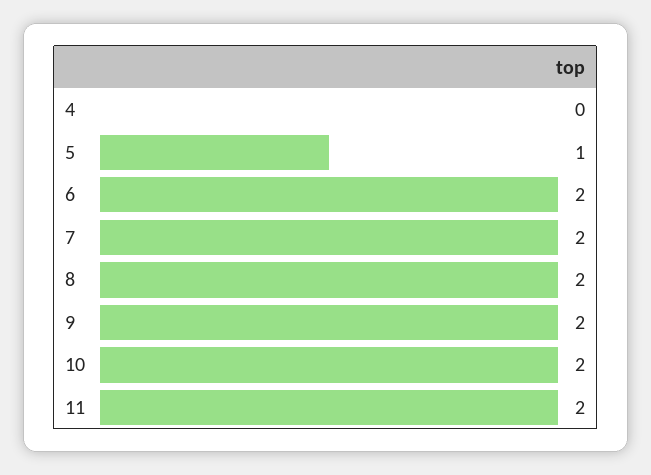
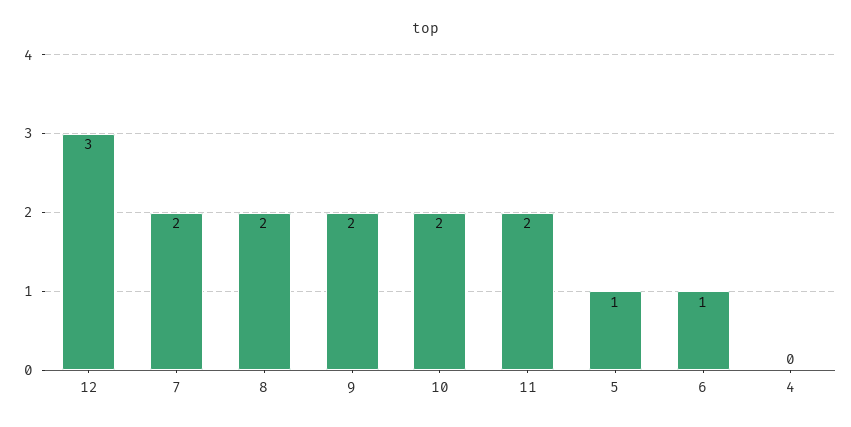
6: 2 -> 1
12: none -> 3

